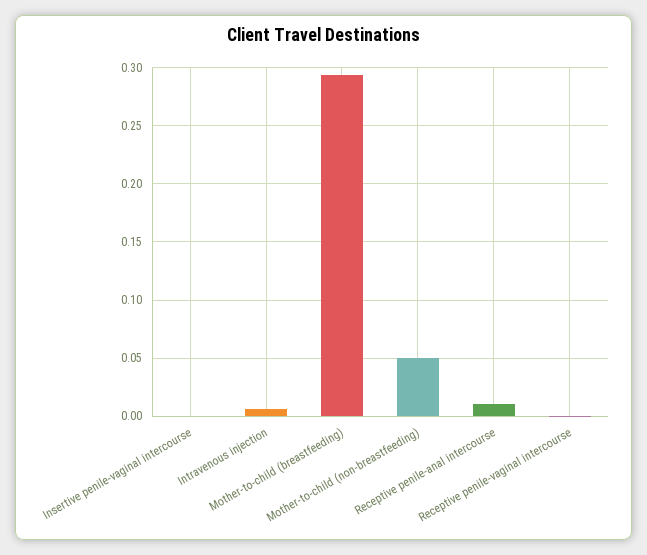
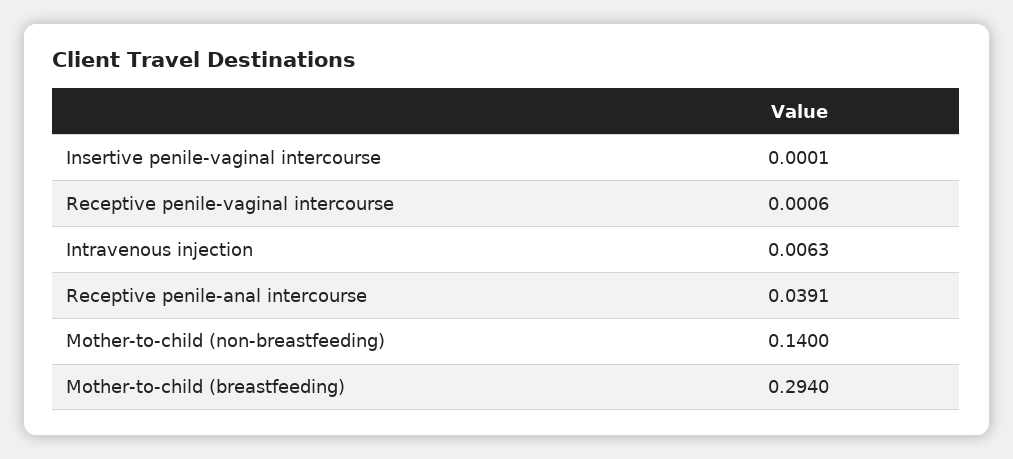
Mother-to-child (non-breastfeeding): 0.05 -> 0.14
Receptive penile-anal intercourse: 0.01 -> 0.0391

